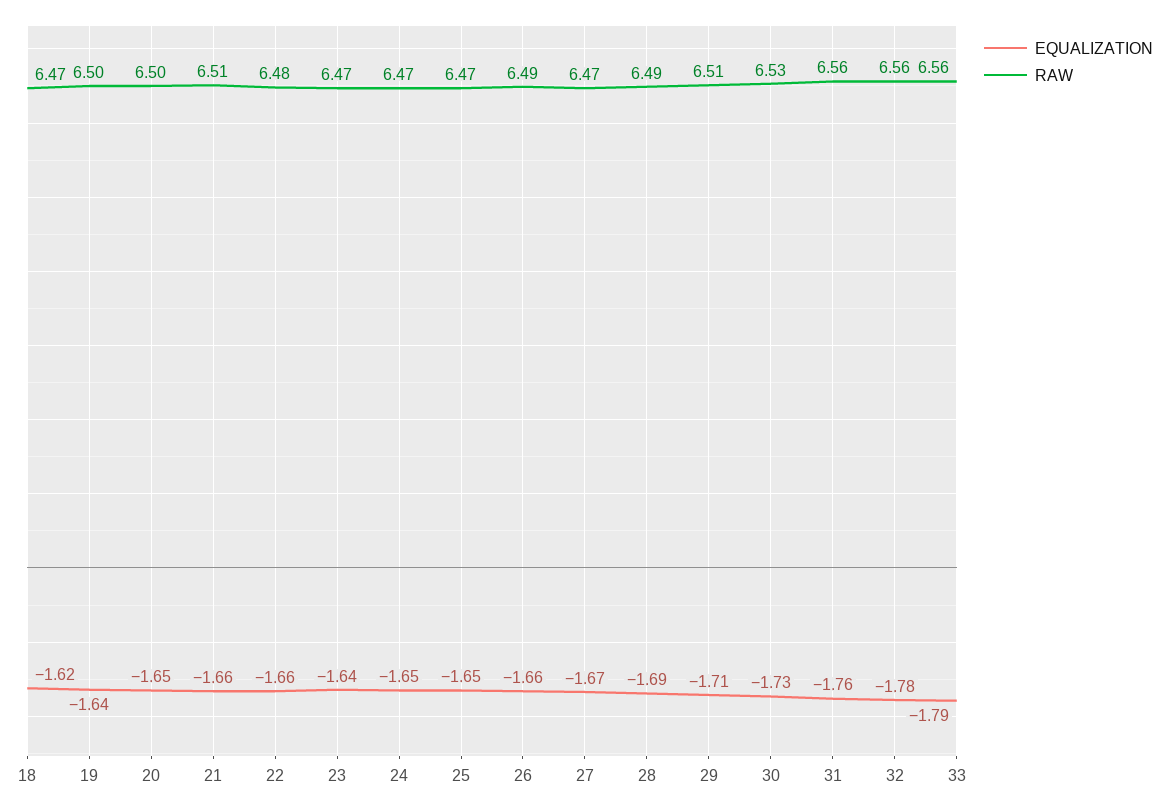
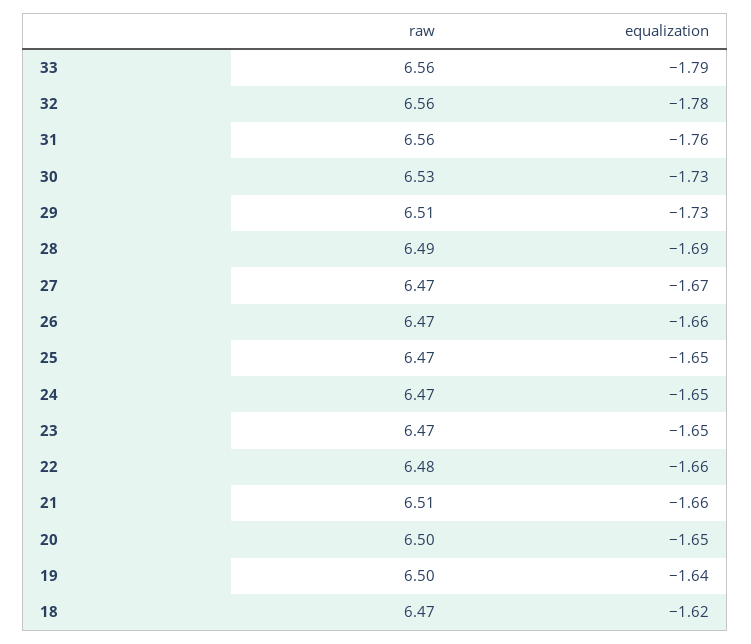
EQUALIZATION, 23: -1.64 -> -1.65
RAW, 26: 6.49 -> 6.47
EQUALIZATION, 29: -1.71 -> -1.73

